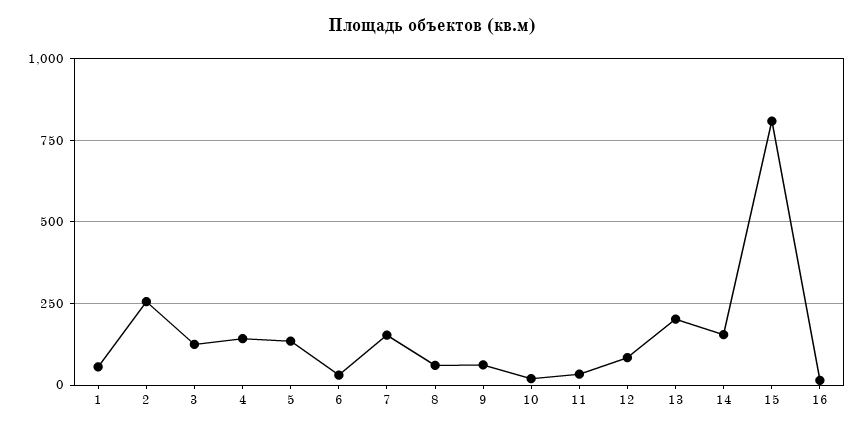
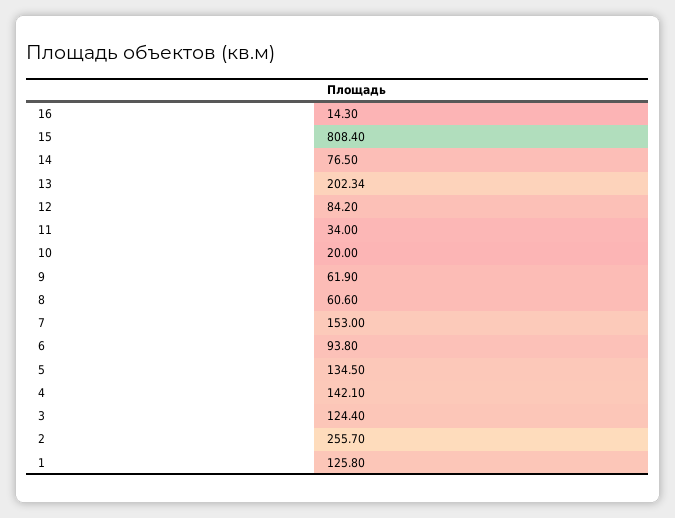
1: 50 -> 125.8
6: 25 -> 93.8
14: 150 -> 76.5

